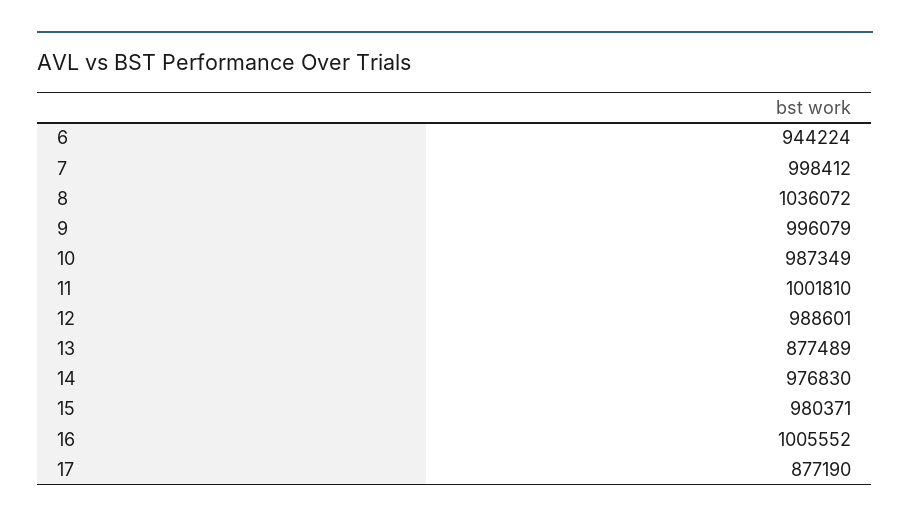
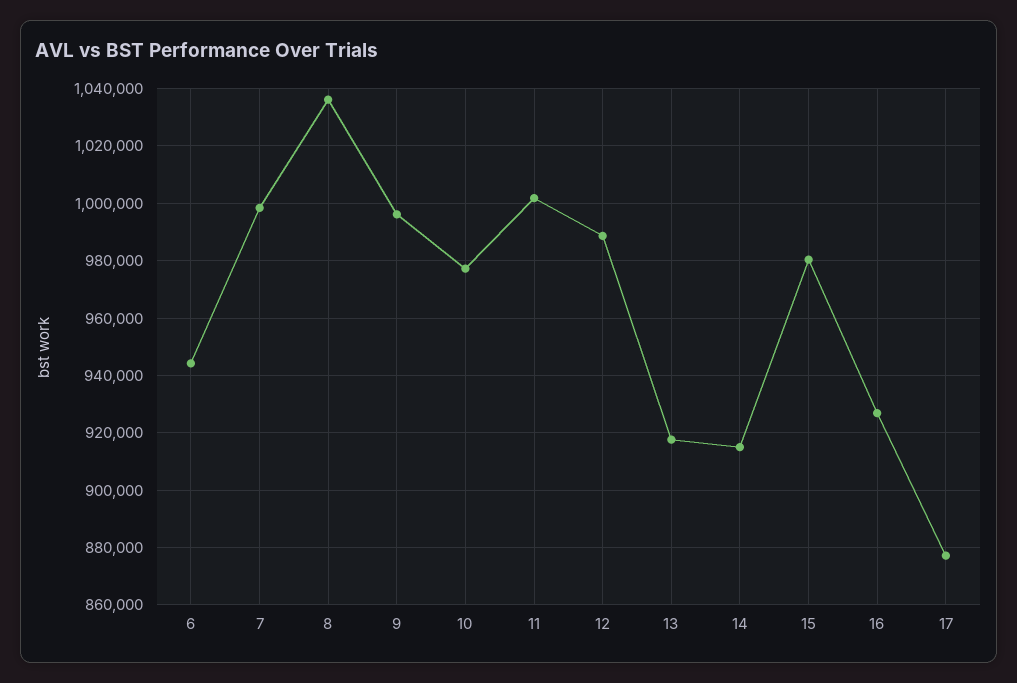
10: 987349 -> 977500
13: 877489 -> 917500
14: 976830 -> 915000
16: 1005552 -> 927500

